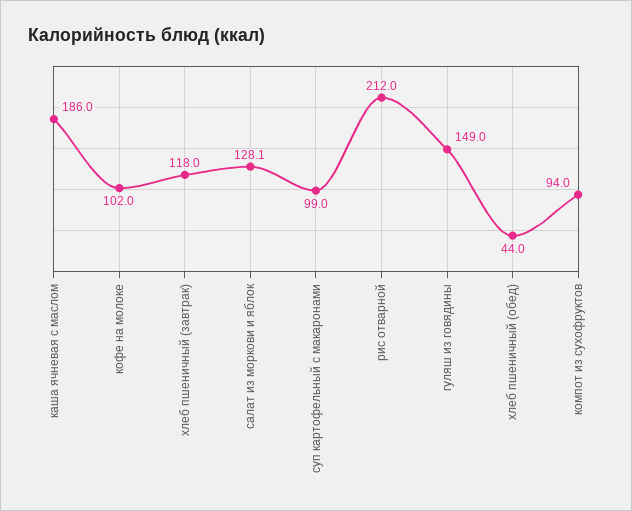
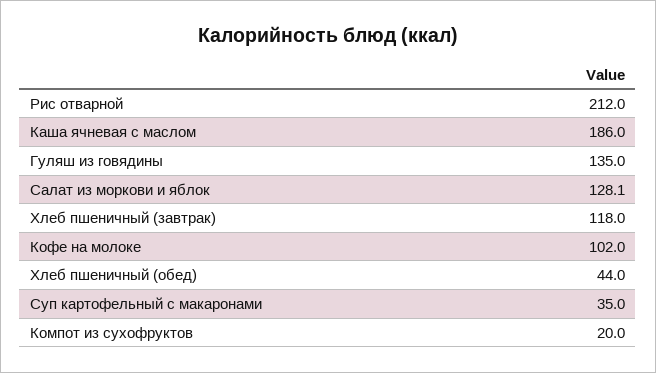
суп картофельный с макаронами: 99 -> 35
гуляш из говядины: 149 -> 135
компот из сухофруктов: 94 -> 20

